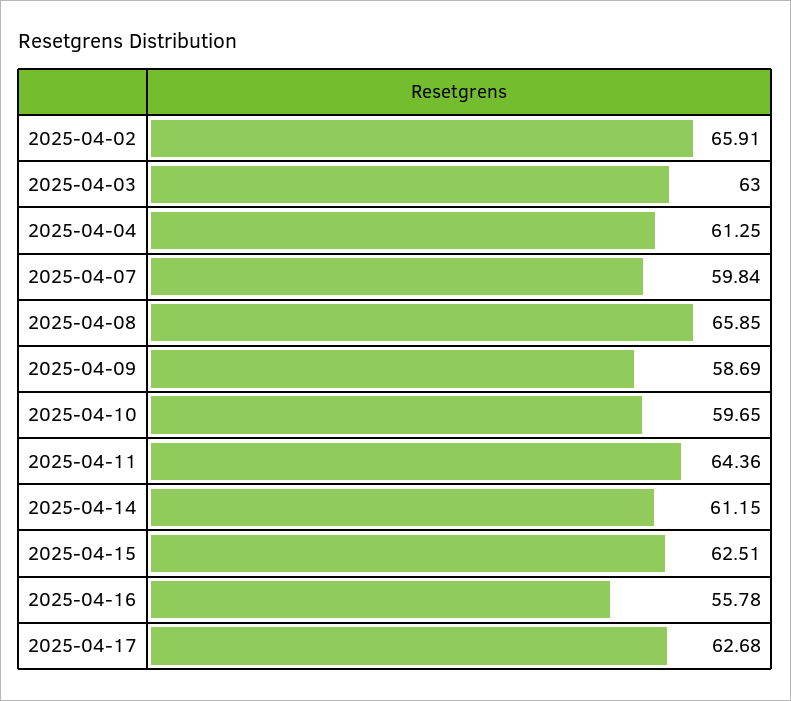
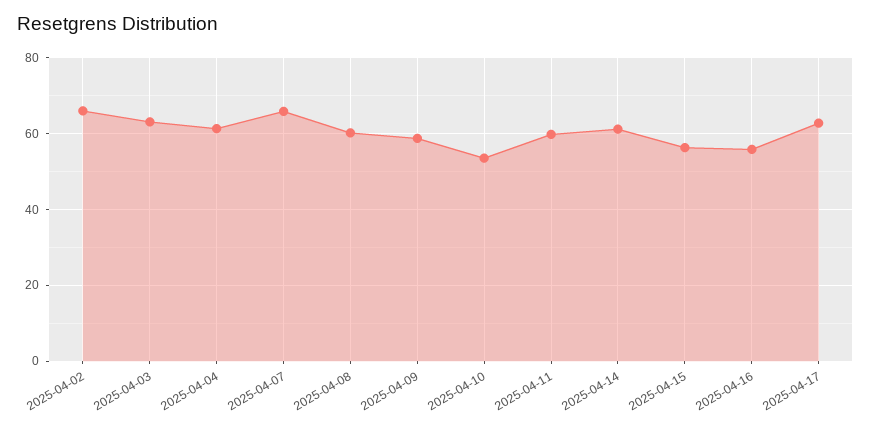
2025-04-07: 59.84 -> 66
2025-04-08: 65.85 -> 60
2025-04-10: 59.65 -> 54
2025-04-11: 64.36 -> 60
2025-04-15: 62.51 -> 56

